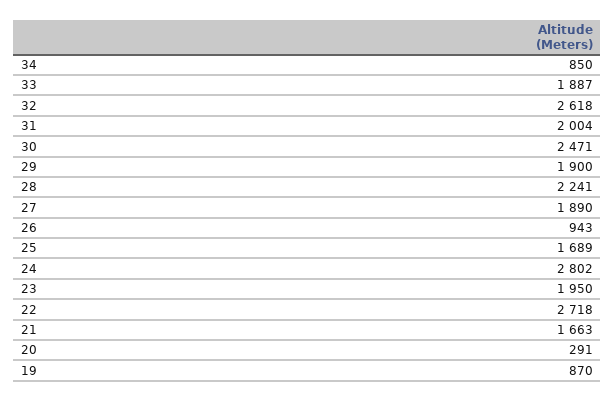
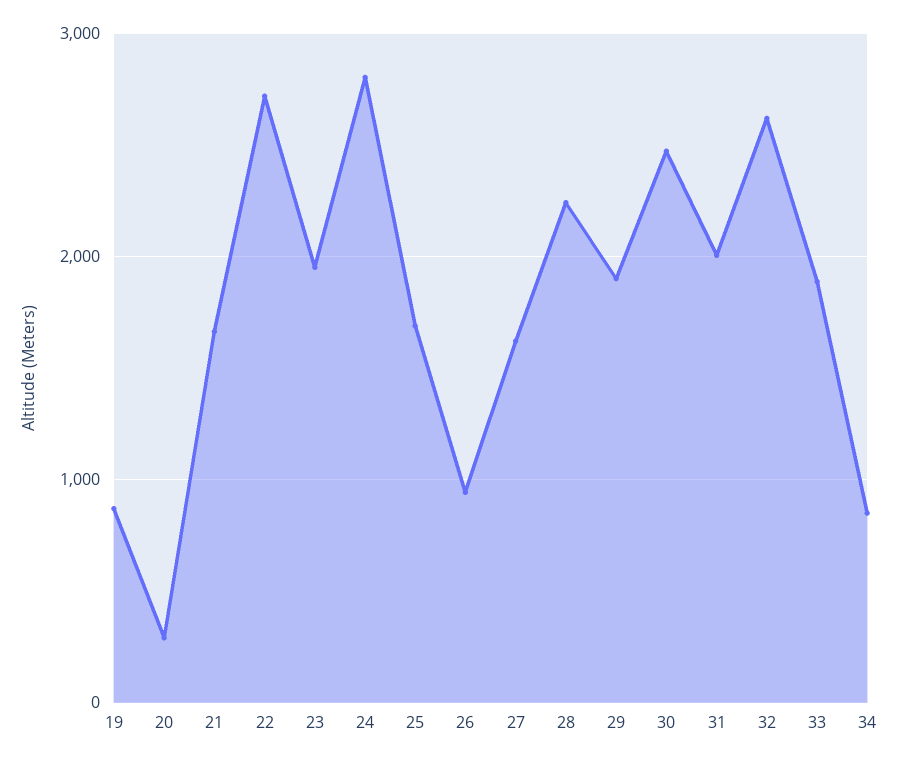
27: 1890 -> 1600

